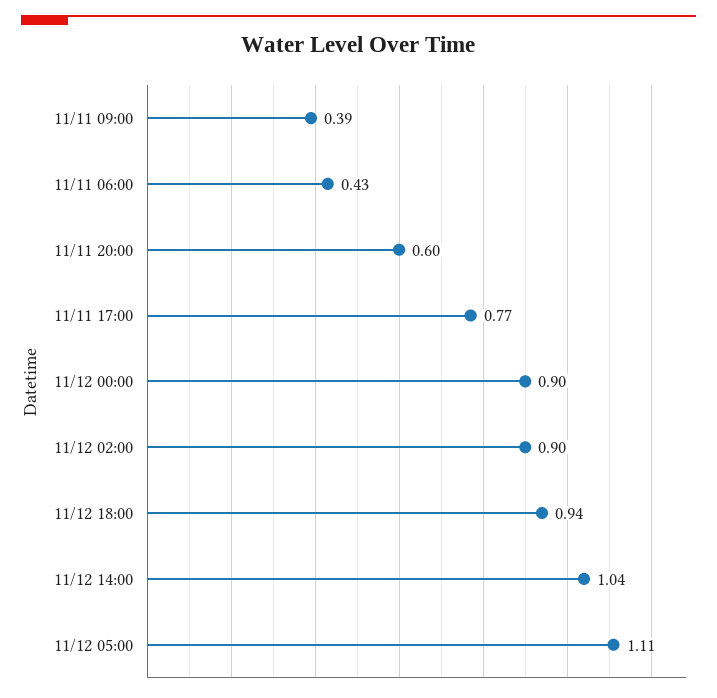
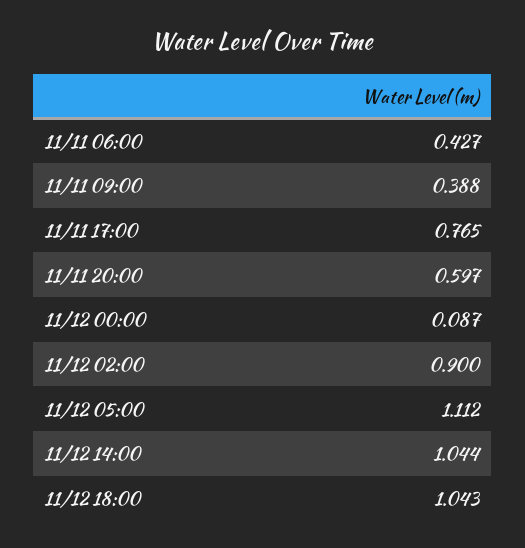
11/12 00:00: 0.9 -> 0.087
11/12 18:00: 0.94 -> 1.043

